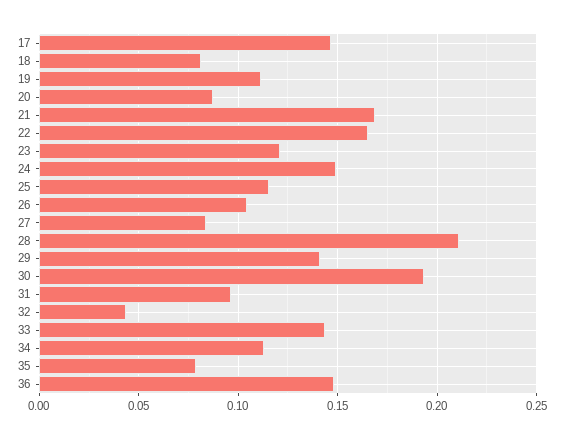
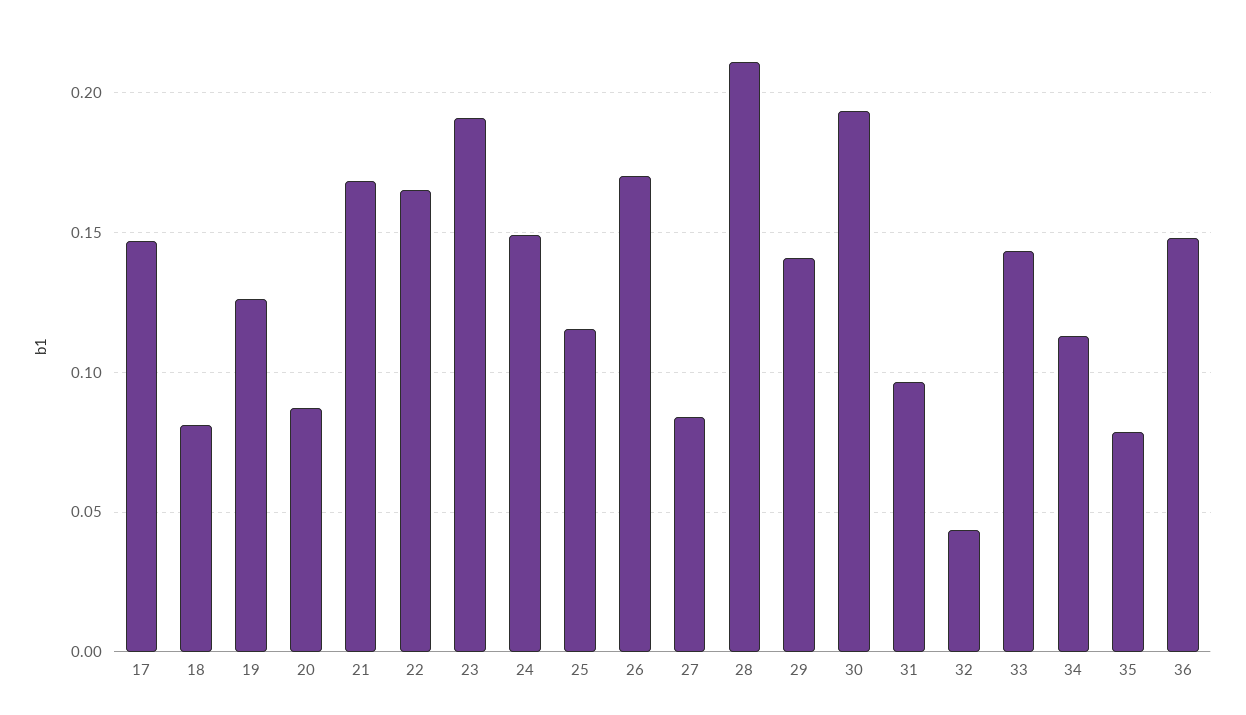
19: 0.11 -> 0.125
23: 0.12 -> 0.19
26: 0.105 -> 0.17

